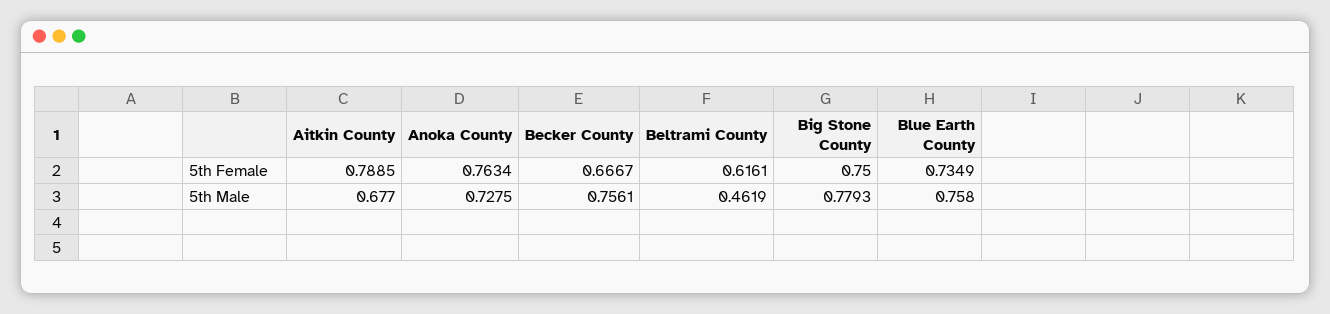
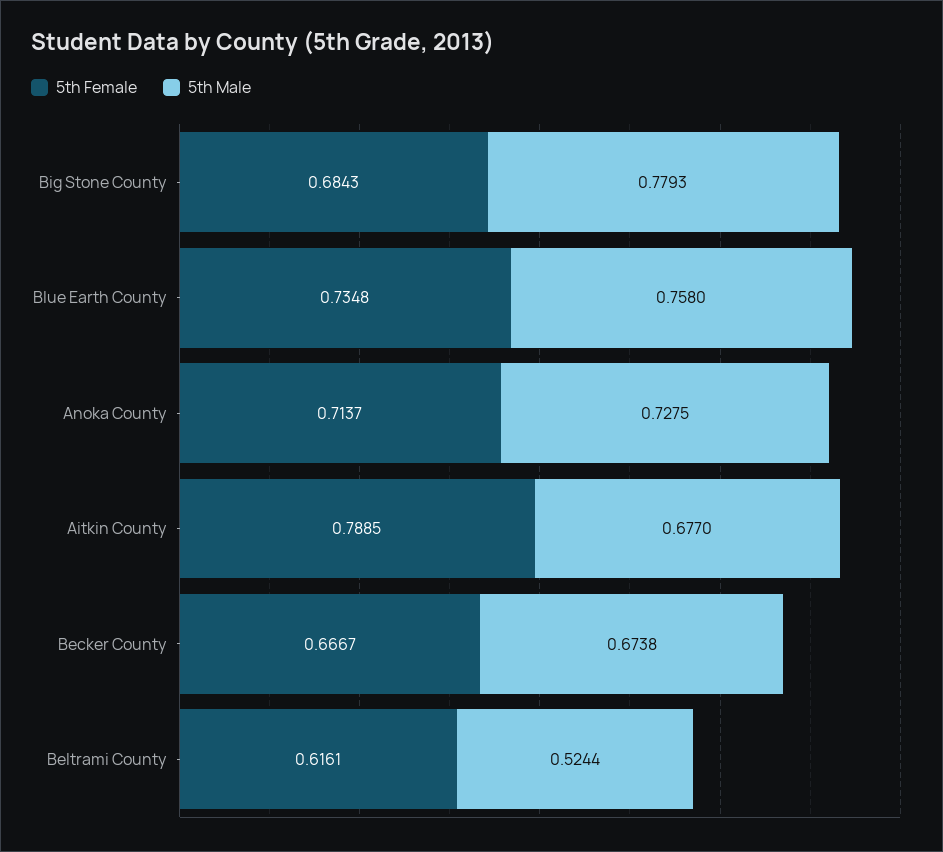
5th Female, Anoka County: 0.7634 -> 0.7137
5th Female, Big Stone County: 0.75 -> 0.6843
5th Female, Blue Earth County: 0.7349 -> 0.7348
5th Male, Becker County: 0.7561 -> 0.6738
5th Male, Beltrami County: 0.4619 -> 0.5244

